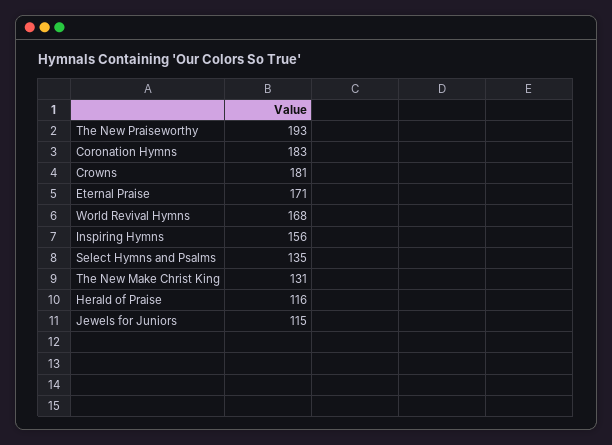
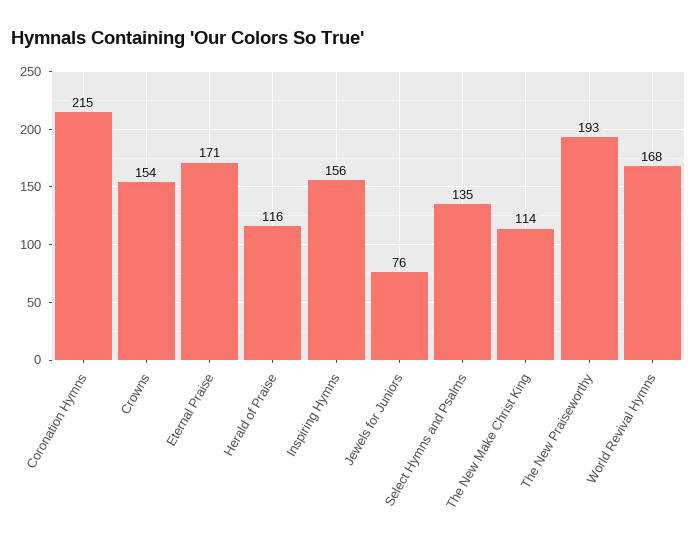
Coronation Hymns: 183 -> 215
Crowns: 181 -> 154
The New Make Christ King: 131 -> 114
Jewels for Juniors: 115 -> 76

